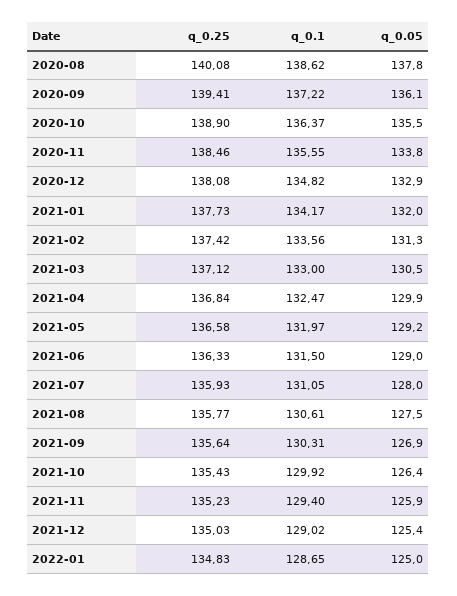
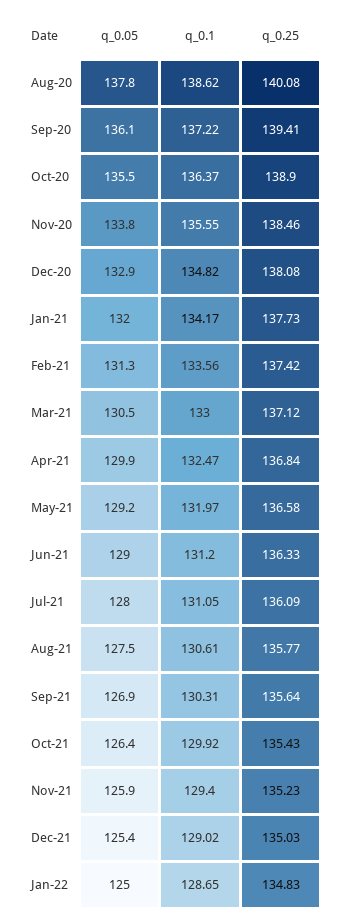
q_0.1, 2021-06: 131.5 -> 131.2
q_0.25, 2021-07: 135.93 -> 136.09

